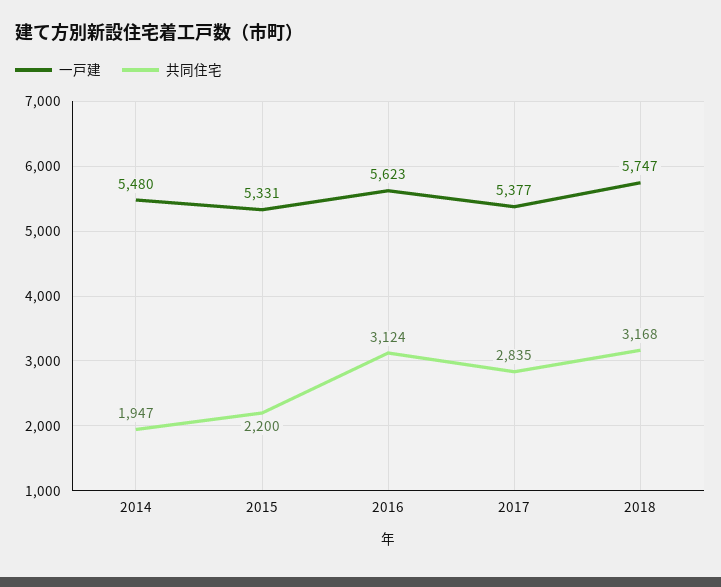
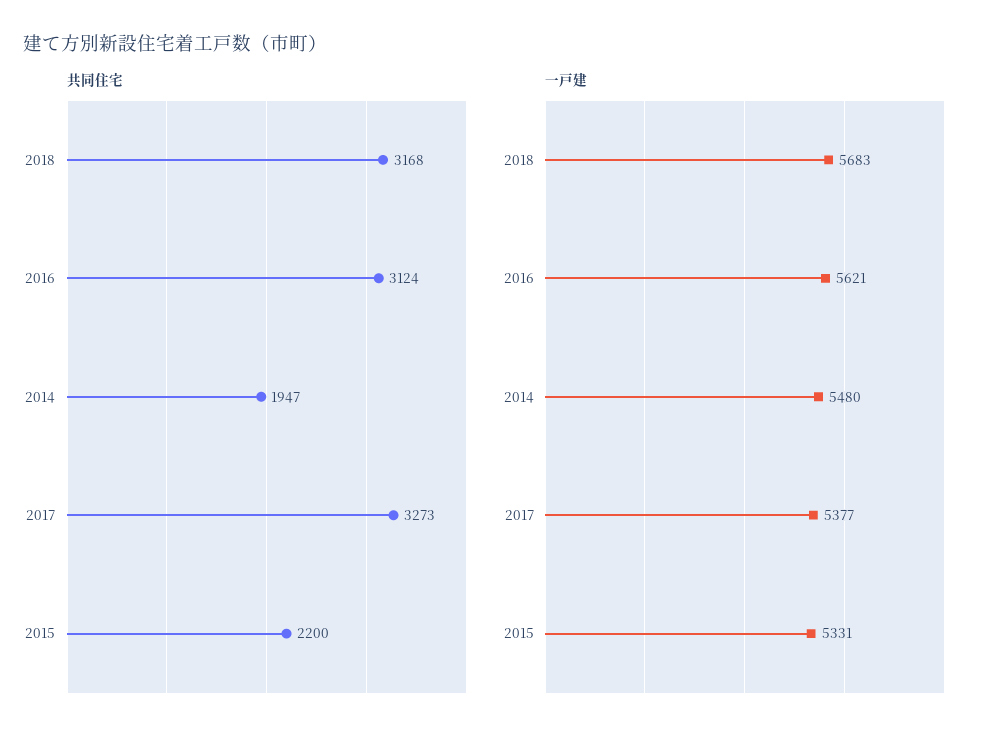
一戸建, 2016: 5623 -> 5621
共同住宅, 2017: 2835 -> 3273
一戸建, 2018: 5747 -> 5683

